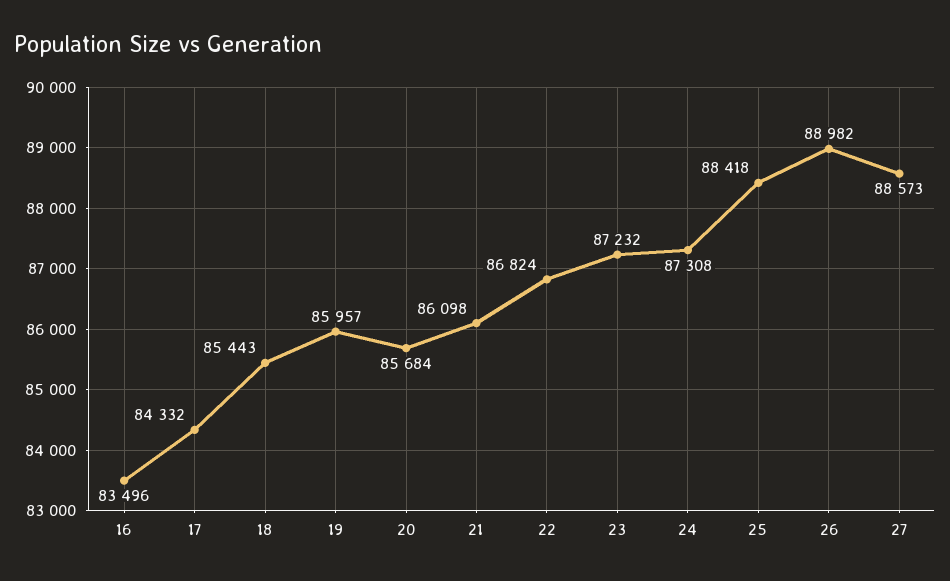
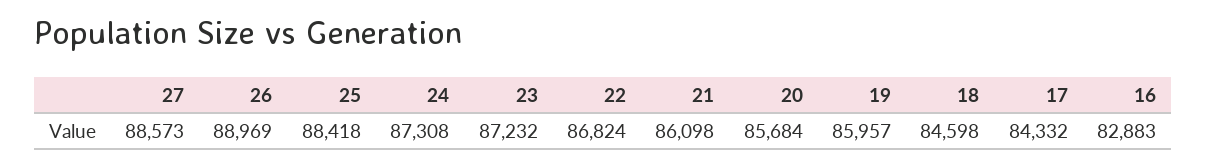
16: 83496 -> 82883
18: 85443 -> 84598
26: 88982 -> 88969

